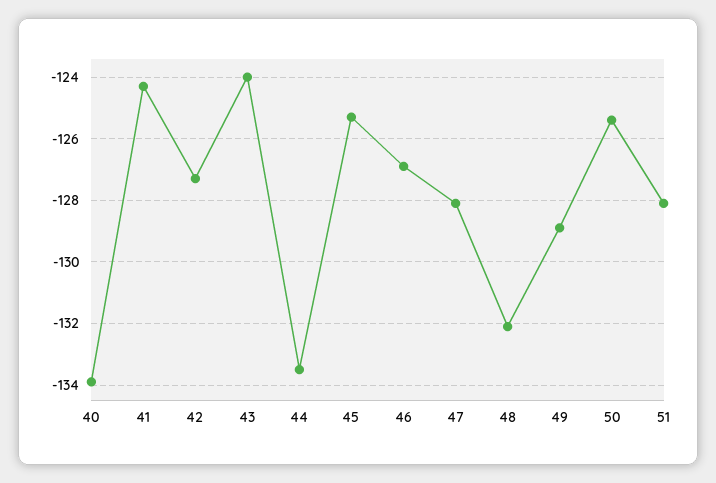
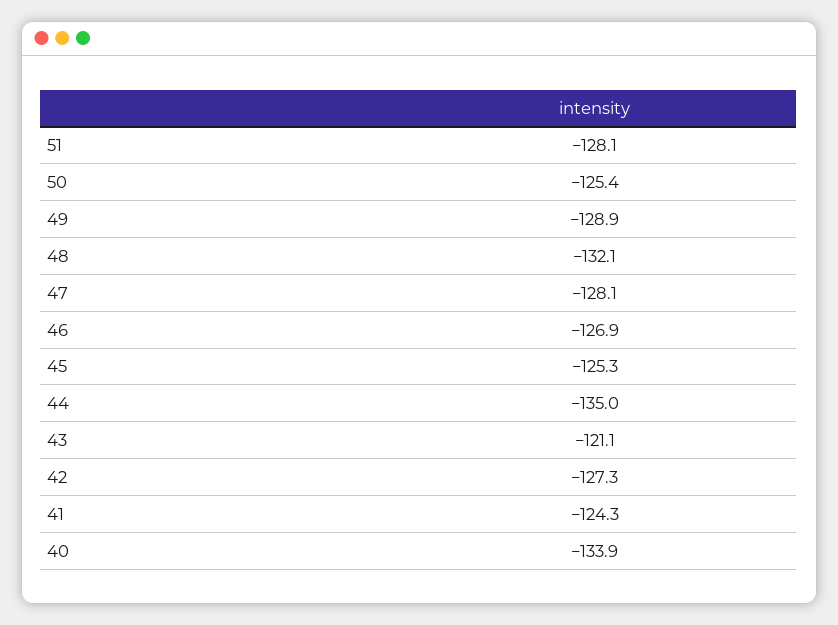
43: -124 -> -121.1
44: -133.5 -> -135

